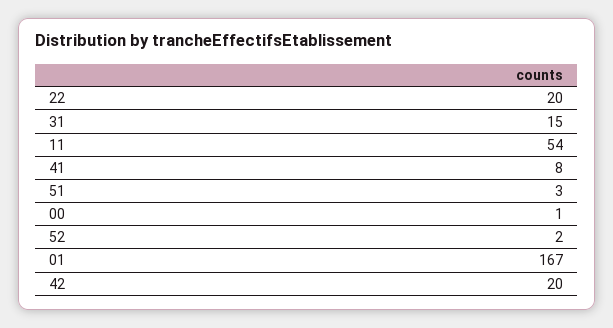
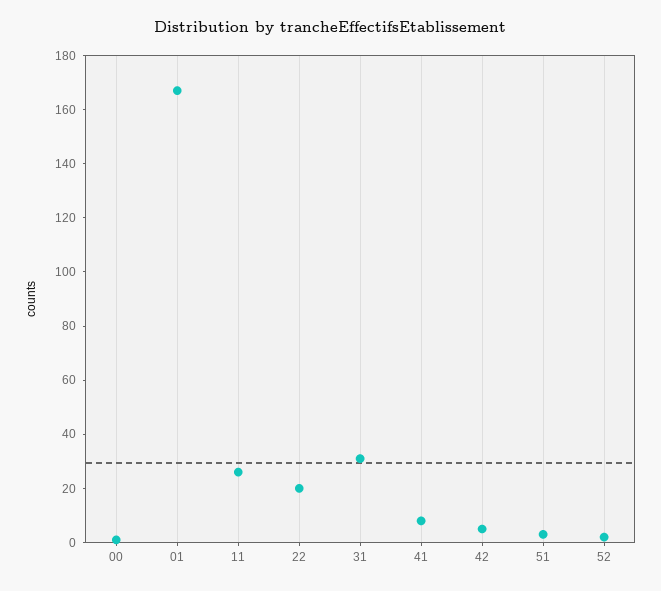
31: 15 -> 30
11: 54 -> 25
42: 20 -> 5

